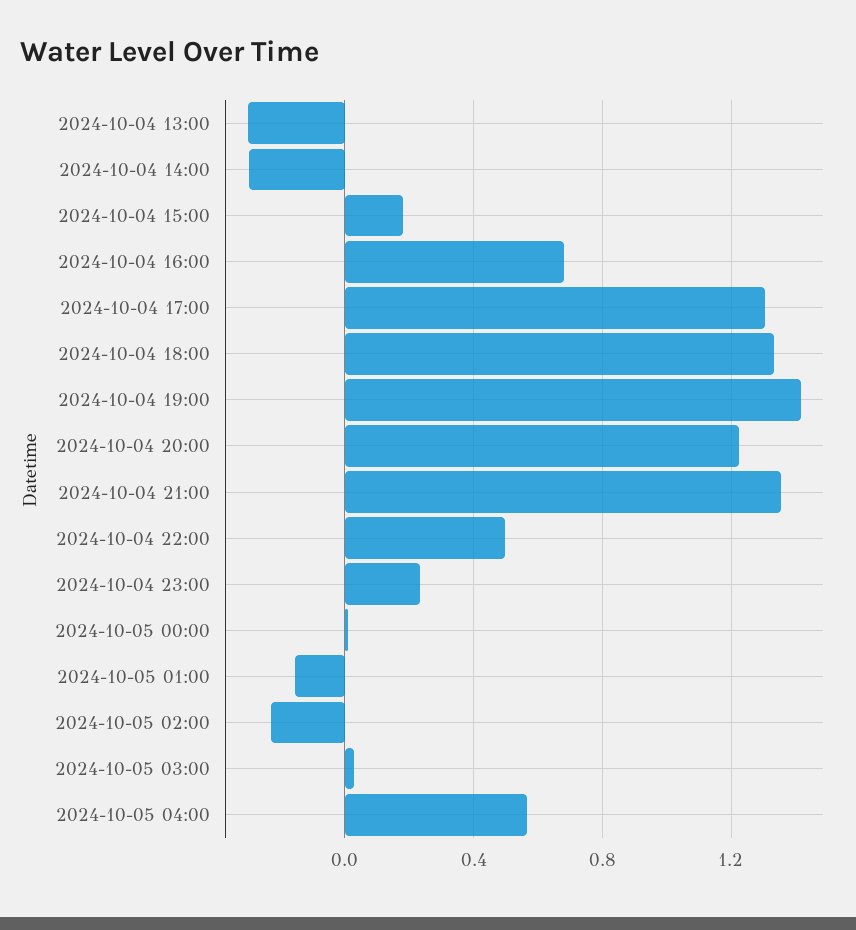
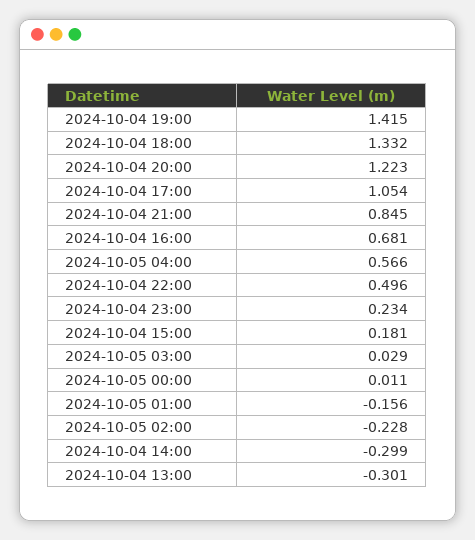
2024-10-04 17:00: 1.3 -> 1.054
2024-10-04 21:00: 1.35 -> 0.845

